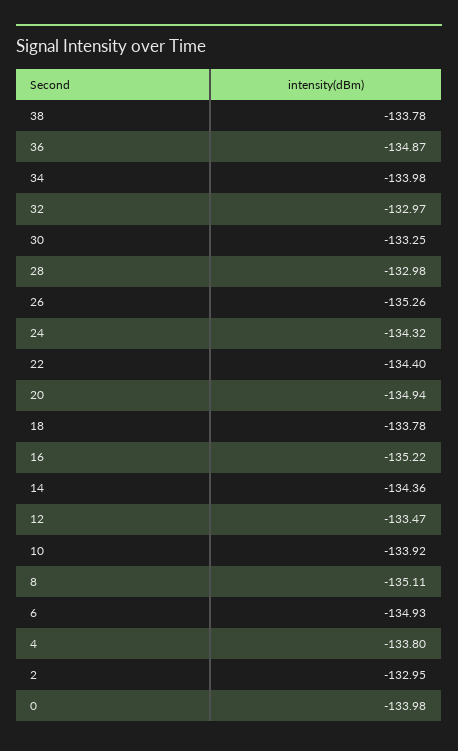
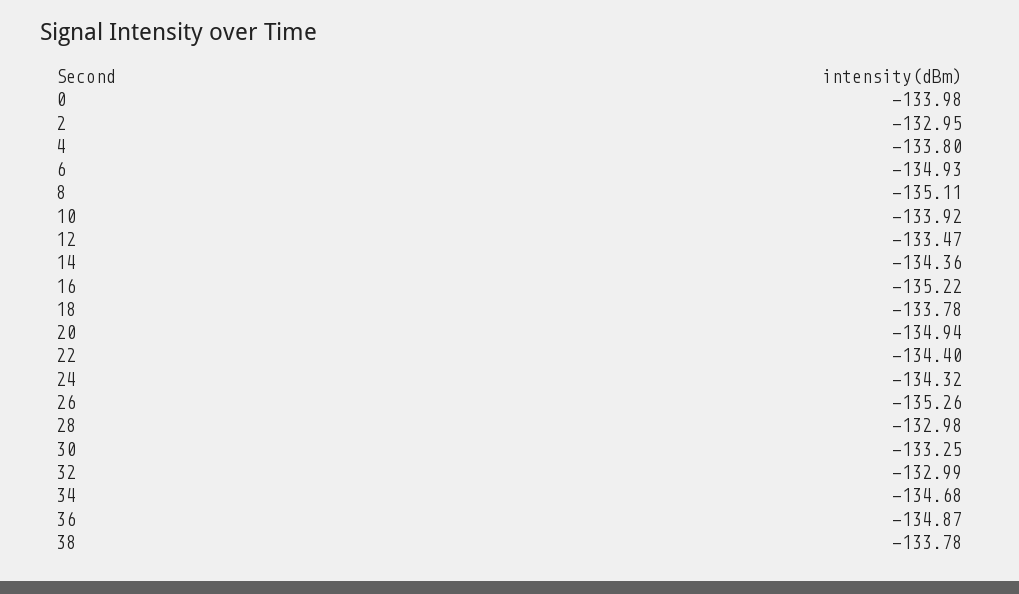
34: -133.98 -> -134.68
32: -132.97 -> -132.99

